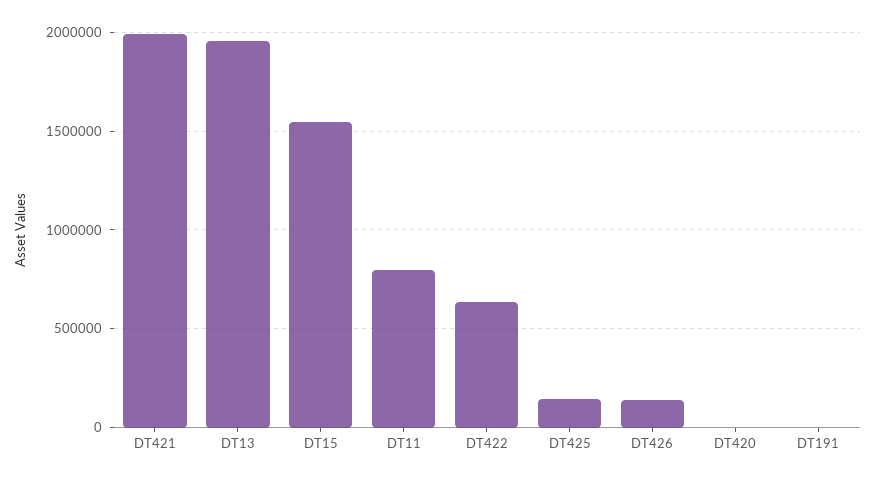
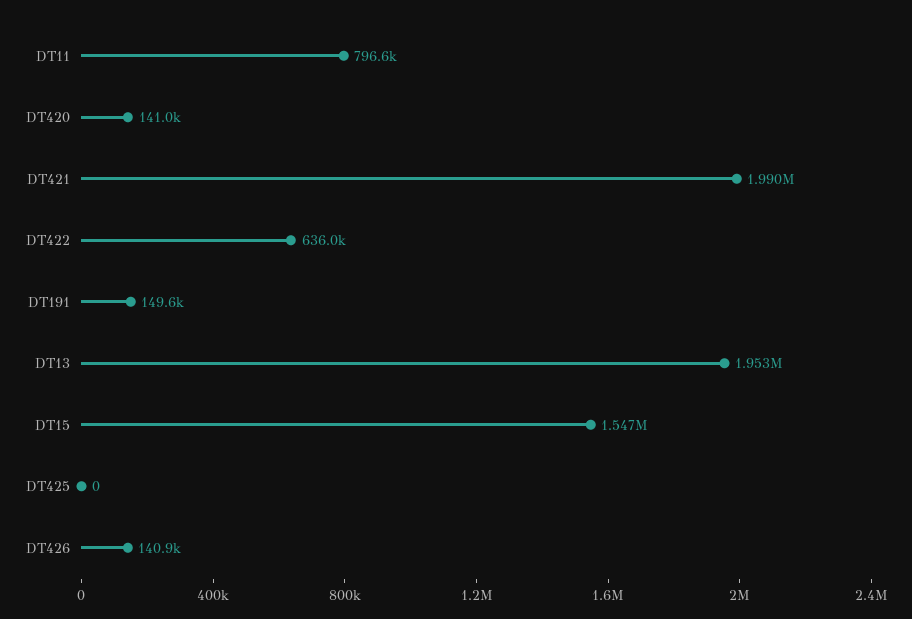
DT425: 150000 -> 0
DT420: 0 -> 141000
DT191: 0 -> 149600

